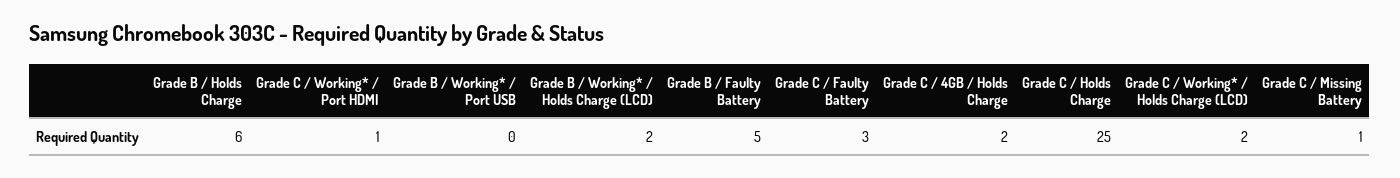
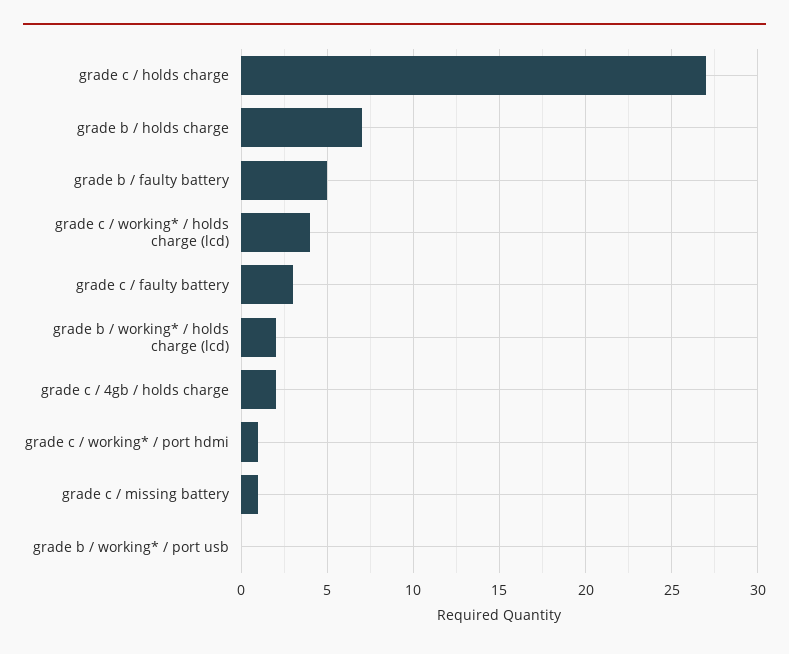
Grade B / Holds Charge: 6 -> 7
Grade C / Holds Charge: 25 -> 27
Grade C / Working* / Holds Charge (LCD): 2 -> 4

